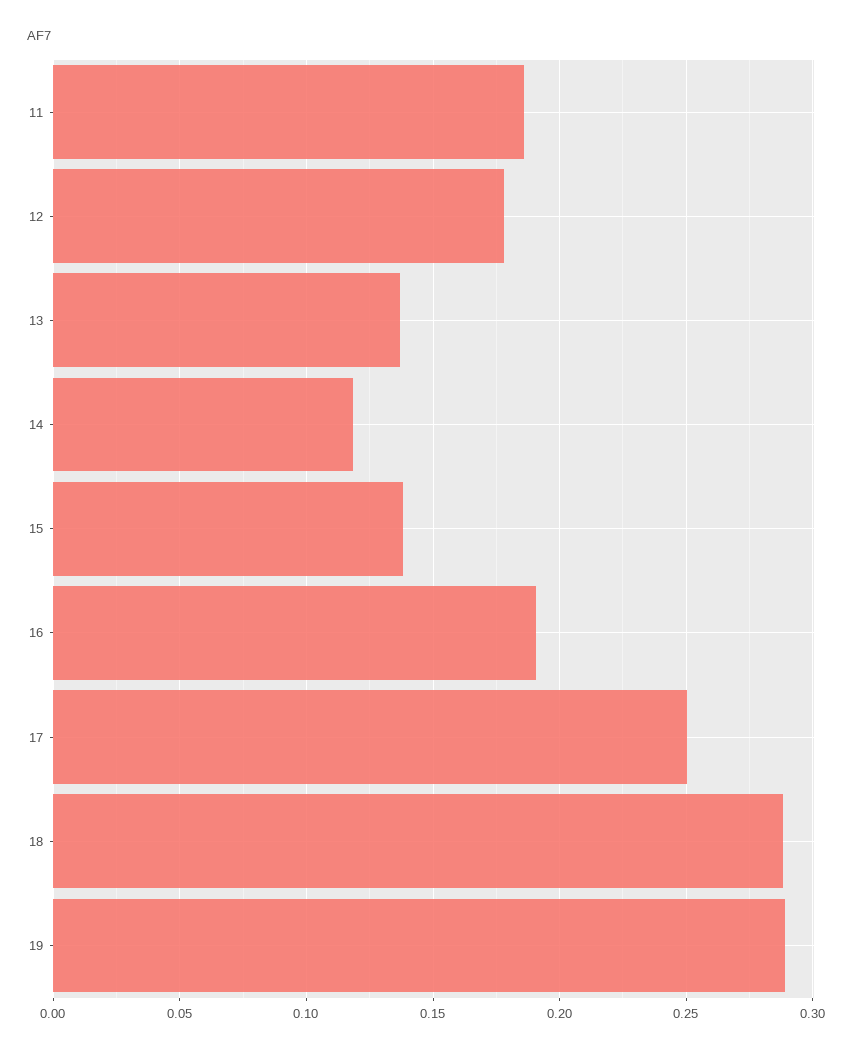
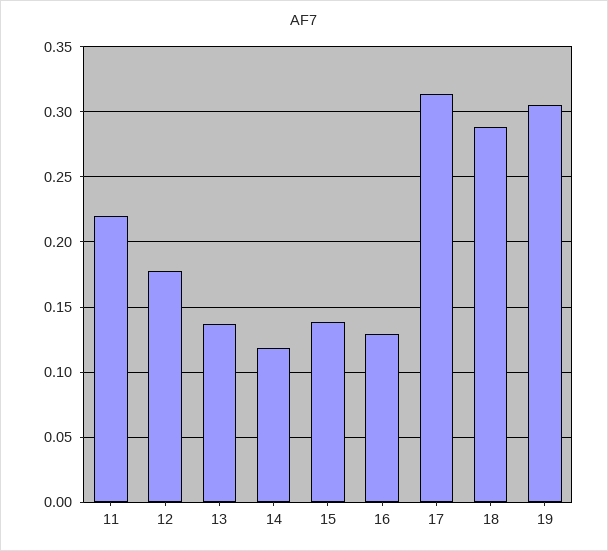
11: 0.185 -> 0.22
16: 0.19 -> 0.13
17: 0.25 -> 0.315
19: 0.29 -> 0.305

